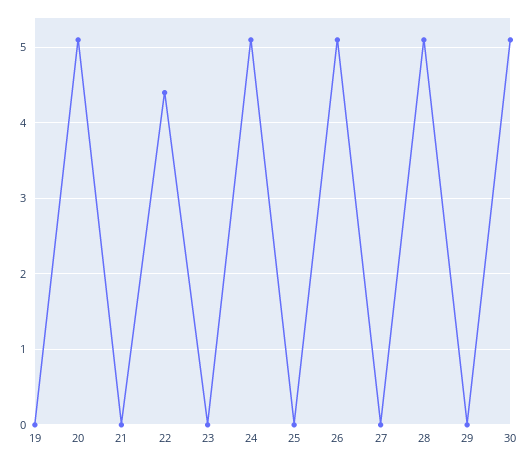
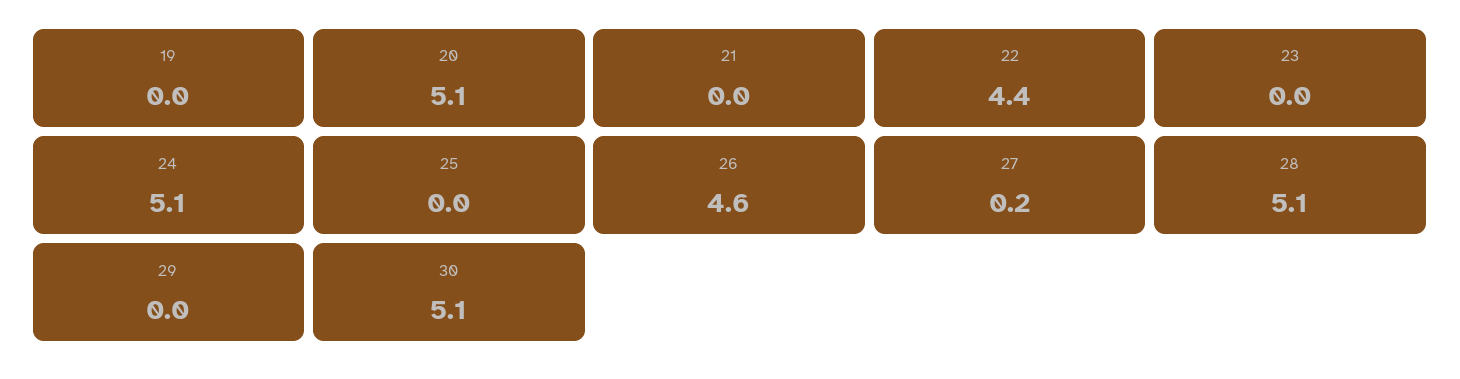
26: 5.1 -> 4.6
27: 0 -> 0.2

